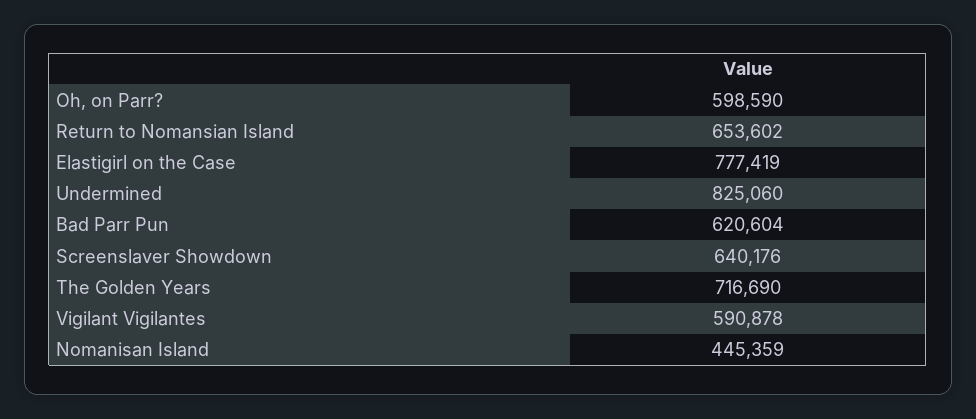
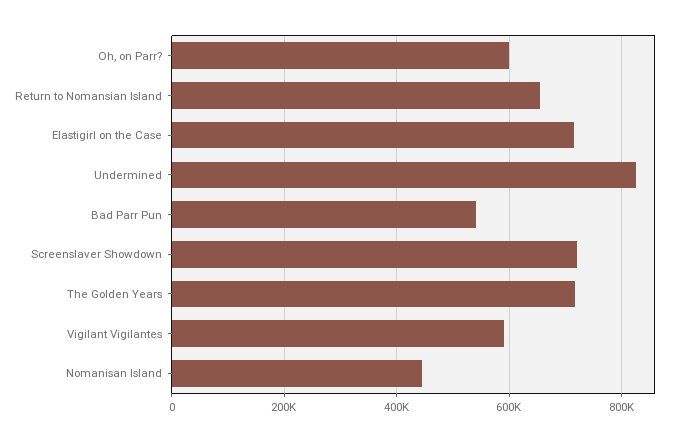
Elastigirl on the Case: 777419 -> 720000
Bad Parr Pun: 620604 -> 540000
Screenslaver Showdown: 640176 -> 720000

